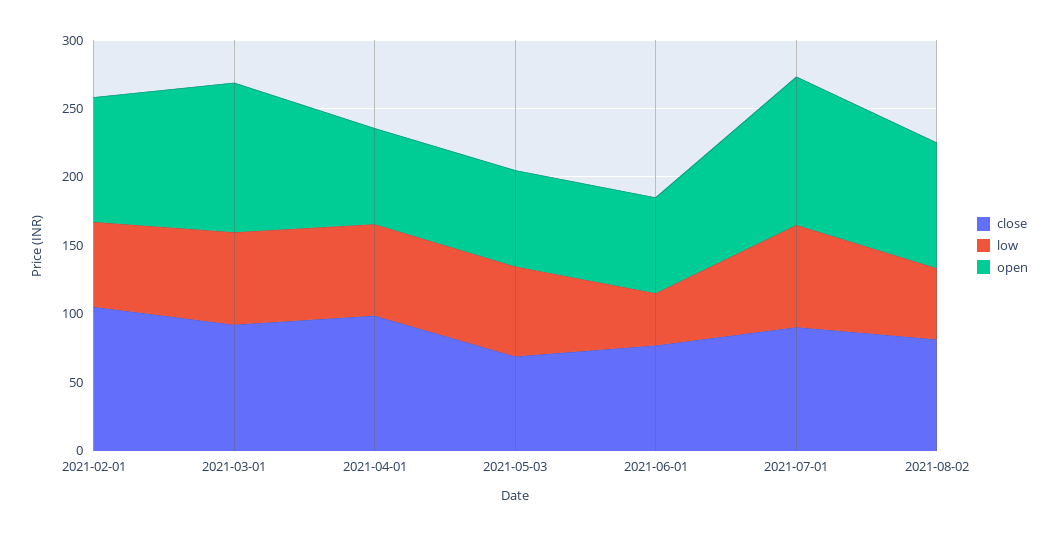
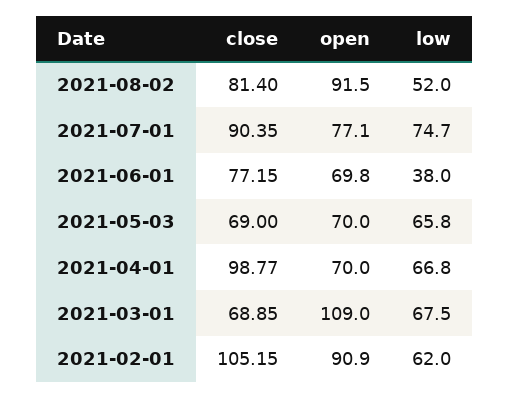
close, 2021-03-01: 90 -> 68.85
open, 2021-07-01: 110 -> 77.1

